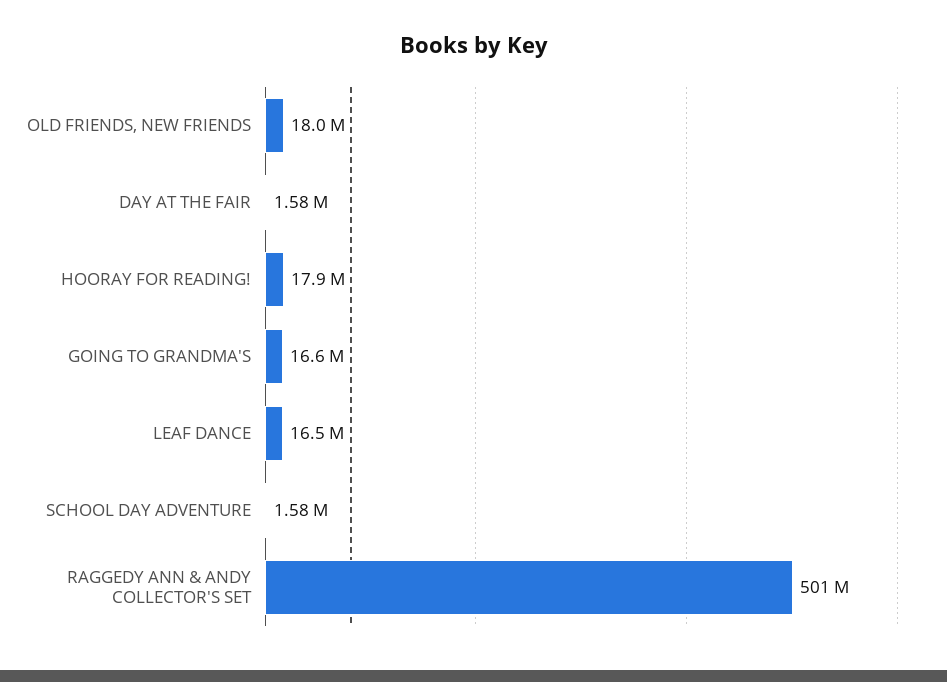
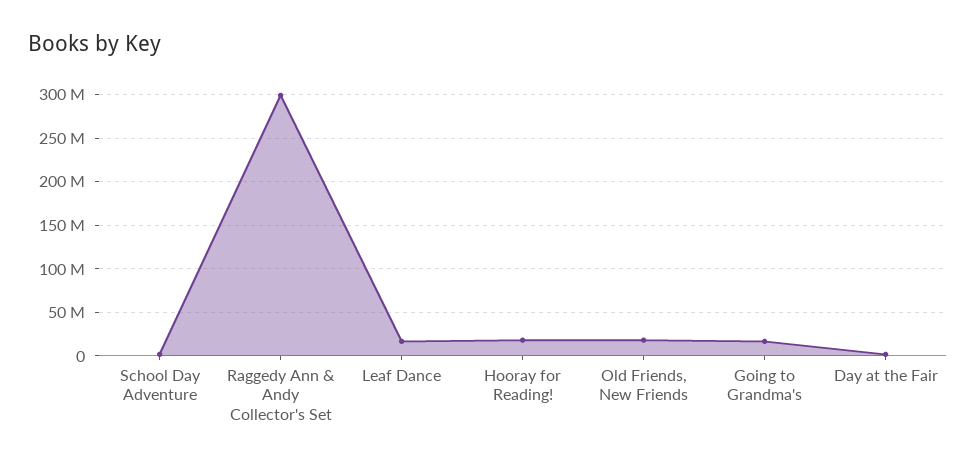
RAGGEDY ANN & ANDY COLLECTOR'S SET: 501000000 -> 300000000

